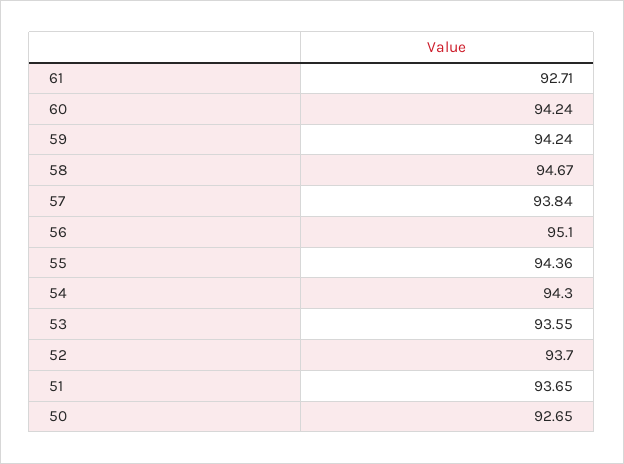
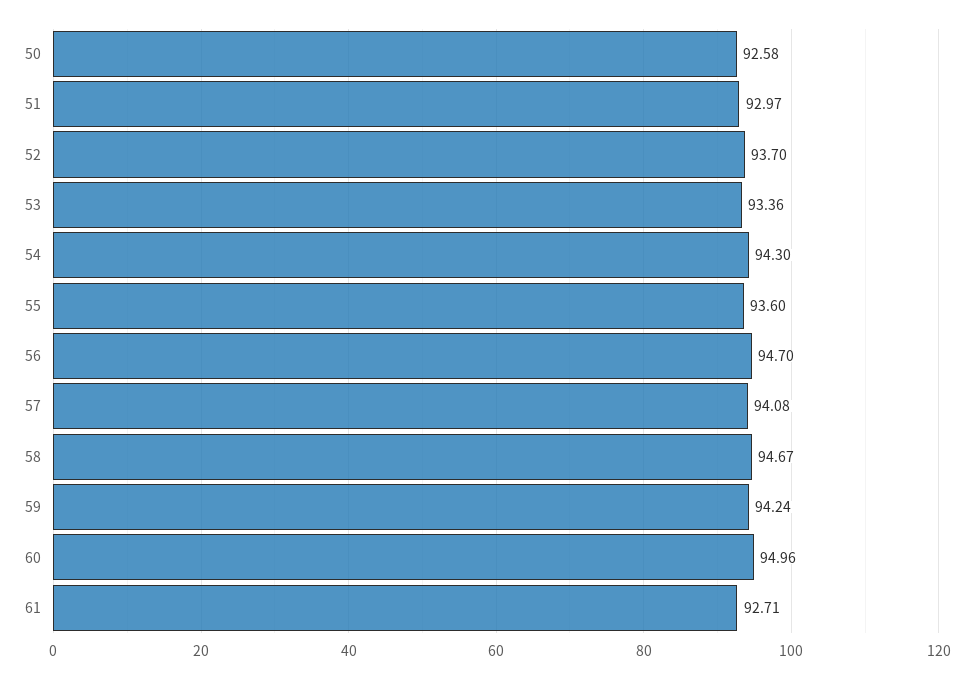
60: 94.24 -> 94.96
57: 93.84 -> 94.08
56: 95.1 -> 94.7
55: 94.36 -> 93.6
53: 93.55 -> 93.36
51: 93.65 -> 92.97
50: 92.65 -> 92.58

